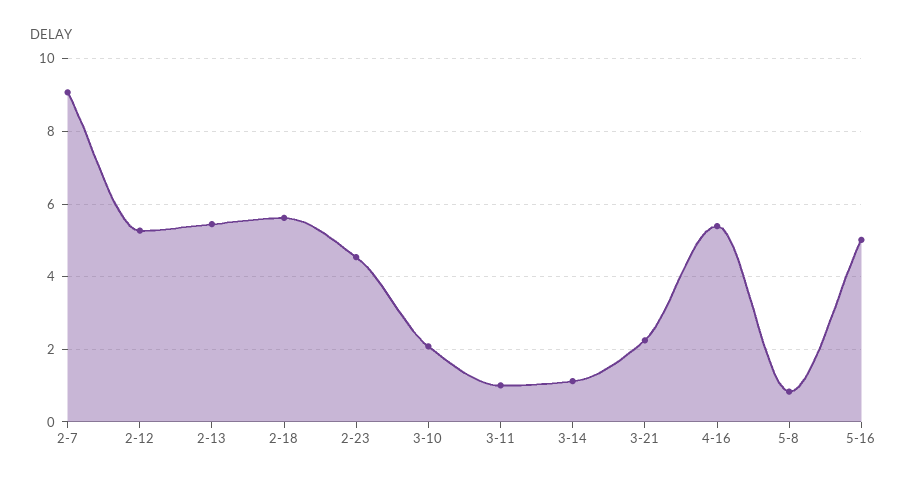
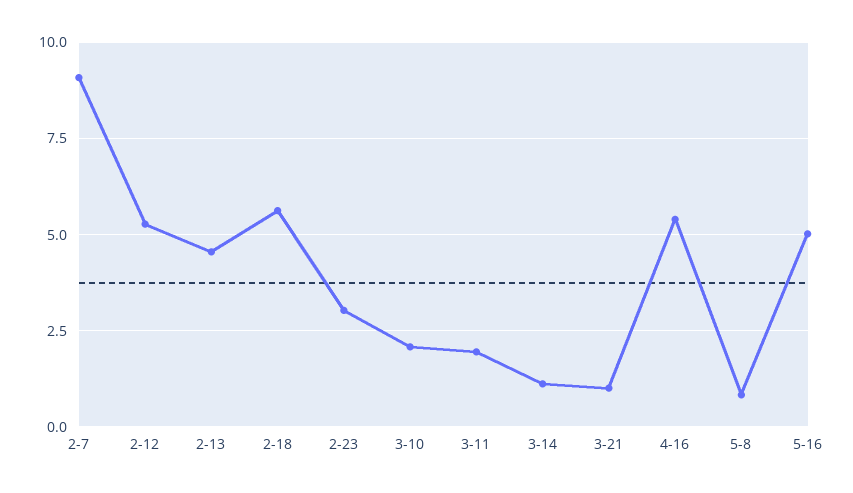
2-13: 5.4 -> 4.5
2-23: 4.6 -> 3
3-11: 1 -> 2
3-21: 2.2 -> 1

